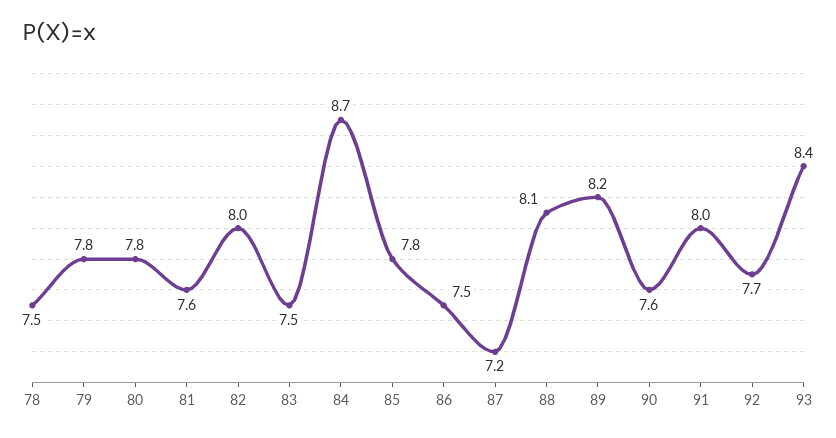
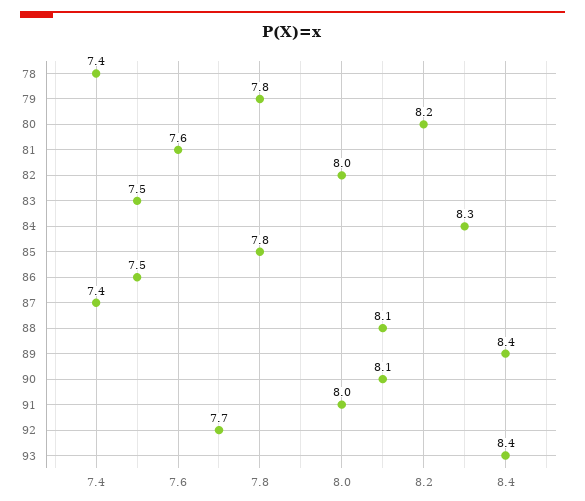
78: 7.5 -> 7.4
80: 7.8 -> 8.2
84: 8.7 -> 8.3
87: 7.2 -> 7.4
89: 8.2 -> 8.4
90: 7.6 -> 8.1

